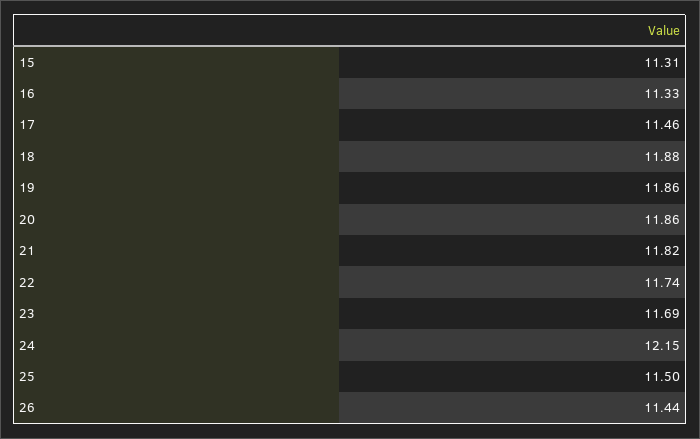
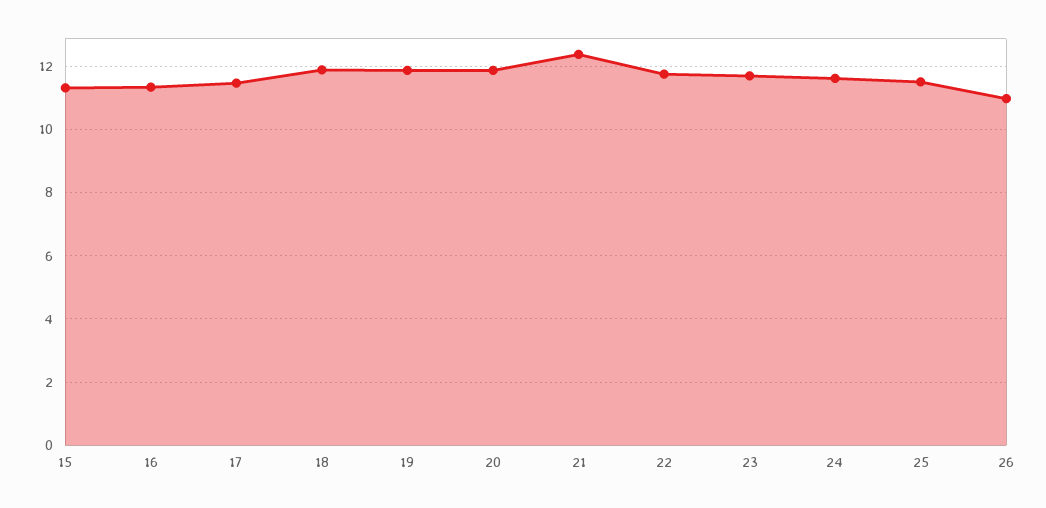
21: 11.82 -> 12.4
24: 12.15 -> 11.6
26: 11.44 -> 11

